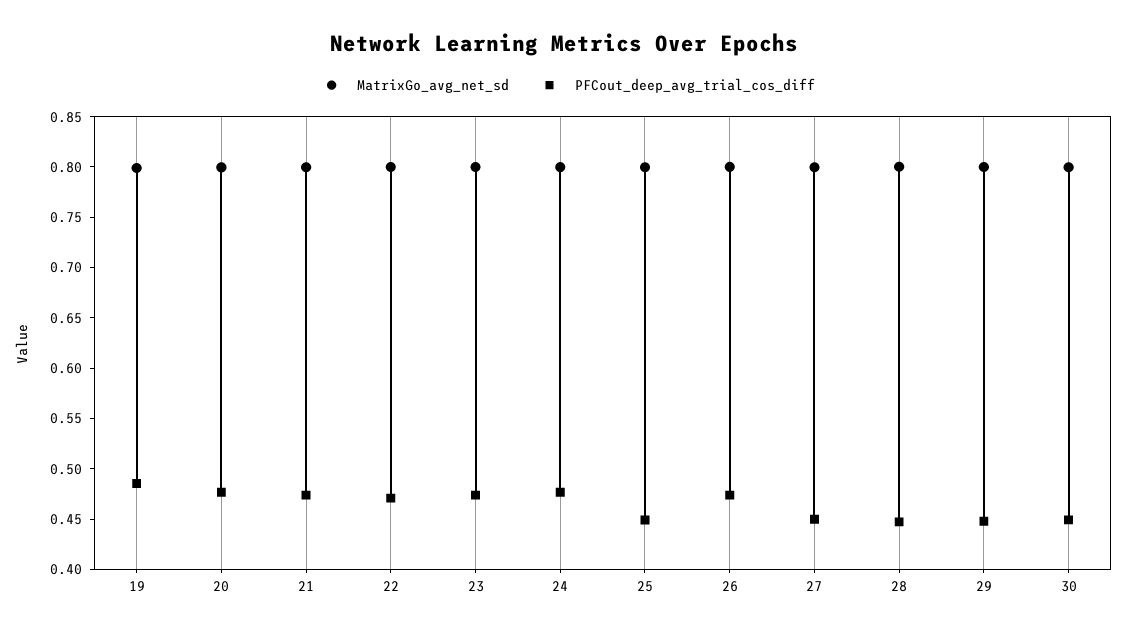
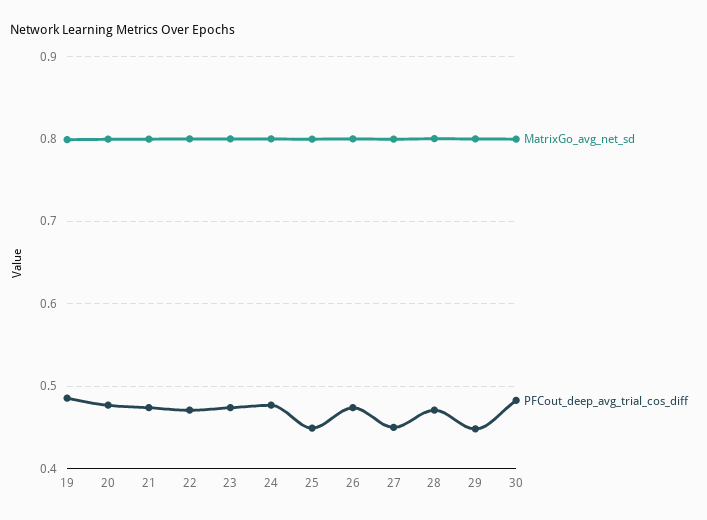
PFCout_deep_avg_trial_cos_diff, 28: 0.45 -> 0.47
PFCout_deep_avg_trial_cos_diff, 30: 0.45 -> 0.48

